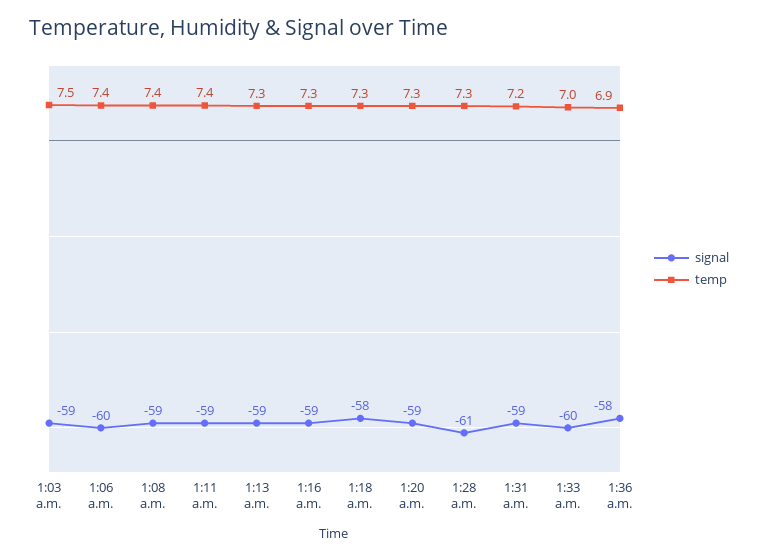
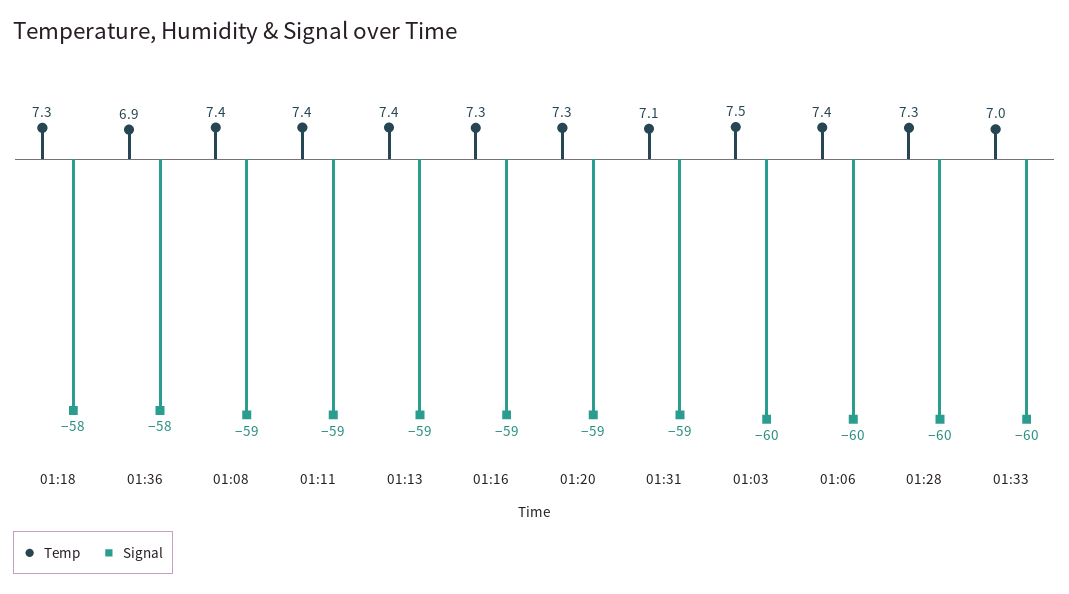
signal, 1:03 a.m.: -59 -> -60
temp, 1:13 a.m.: 7.3 -> 7.4
signal, 1:28 a.m.: -61 -> -60
temp, 1:31 a.m.: 7.2 -> 7.1

